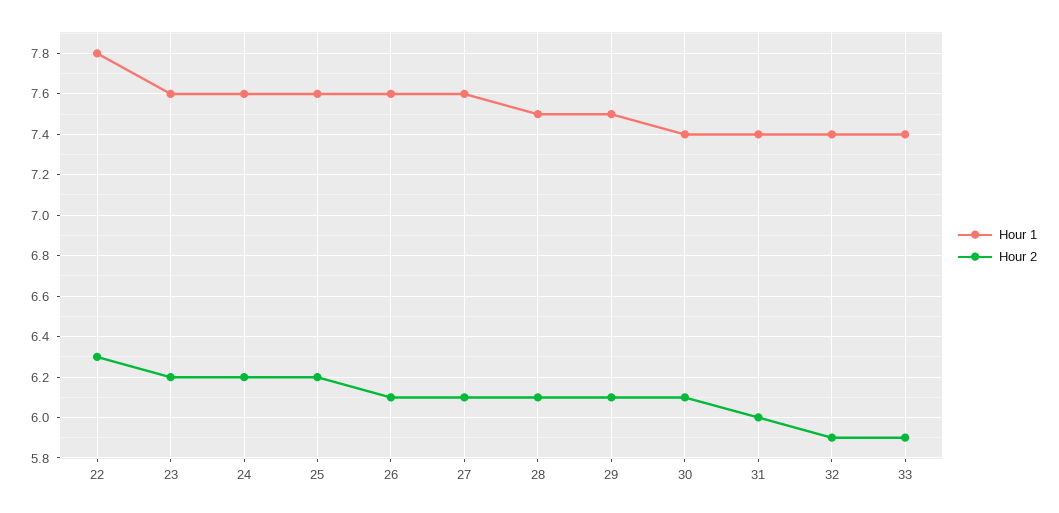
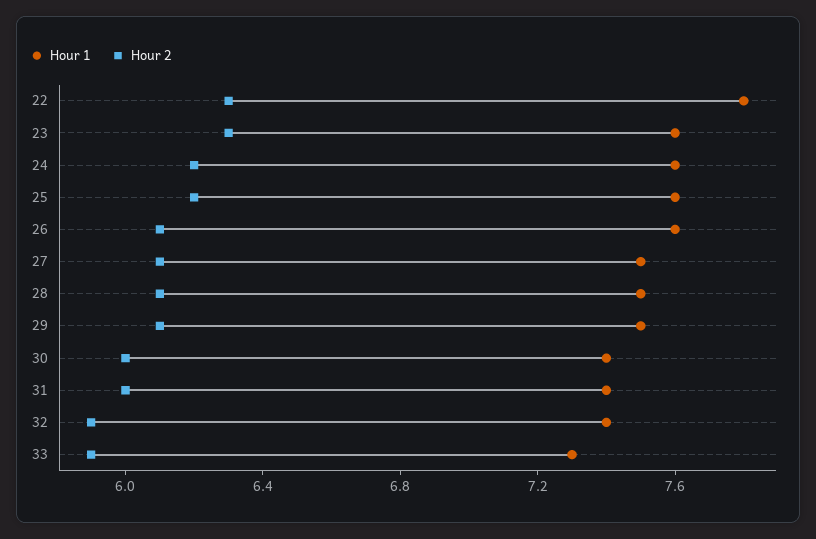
Hour 2, 23: 6.2 -> 6.3
Hour 1, 27: 7.6 -> 7.5
Hour 2, 30: 6.1 -> 6
Hour 1, 33: 7.4 -> 7.3

